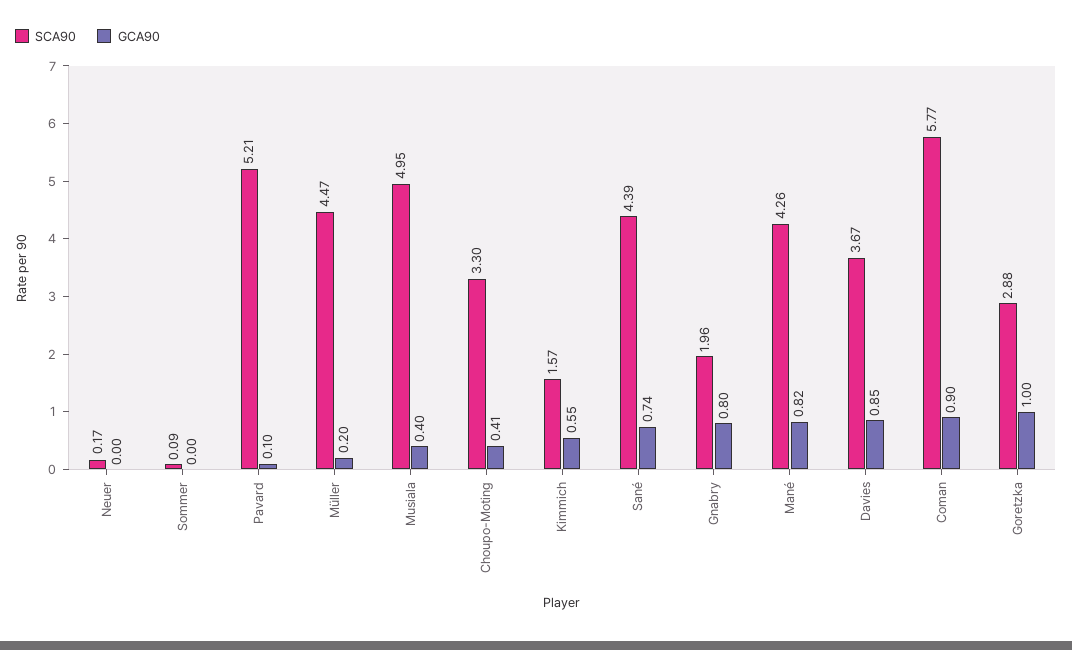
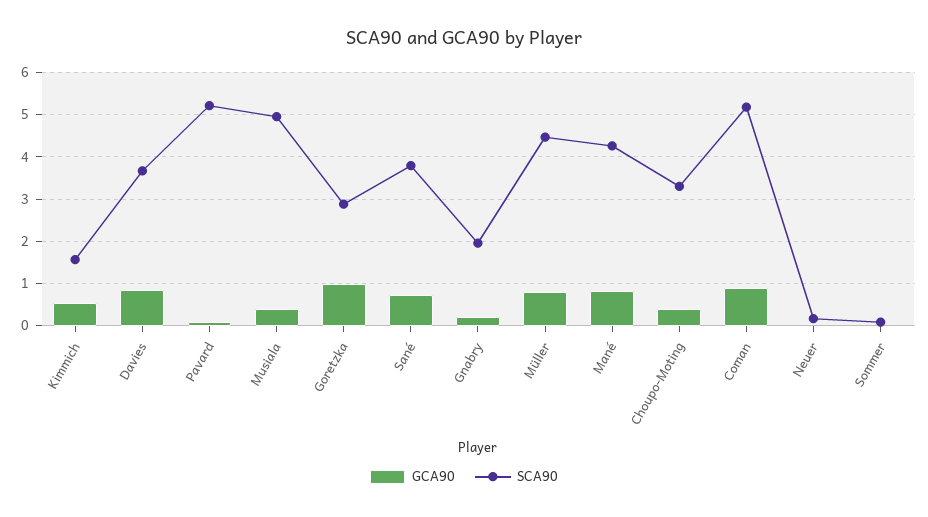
GCA90, Müller: 0.2 -> 0.8
SCA90, Sané: 4.39 -> 3.8
GCA90, Gnabry: 0.8 -> 0.2
SCA90, Coman: 5.77 -> 5.2

